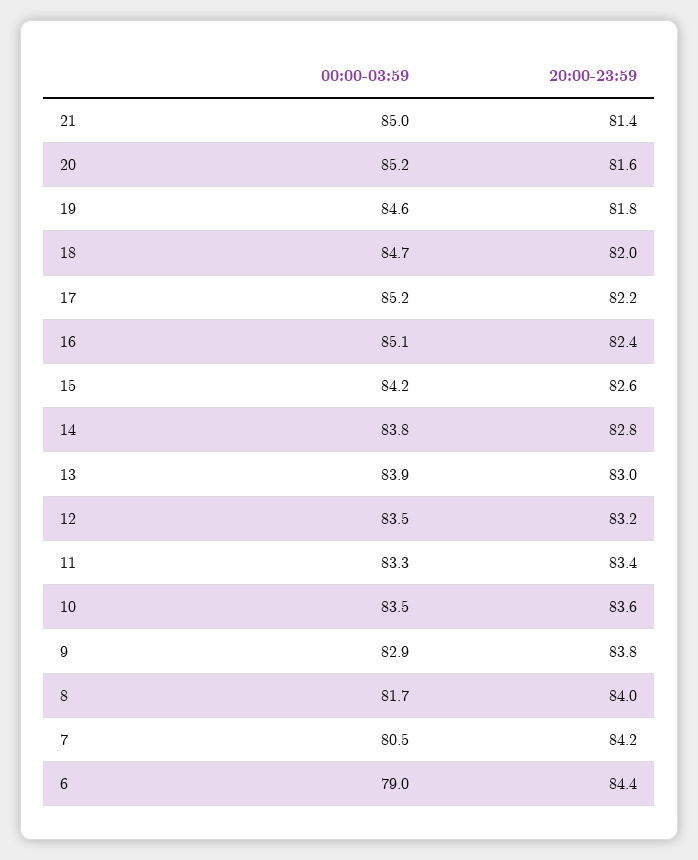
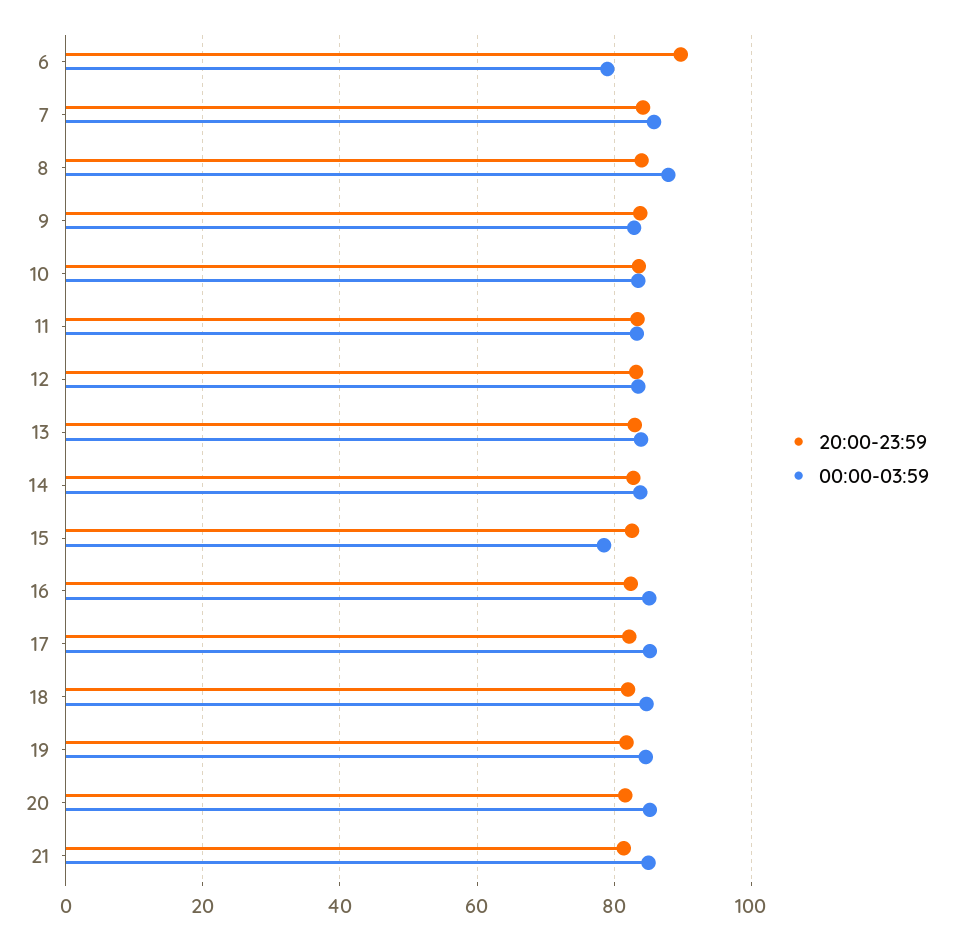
00:00-03:59, 15: 84.2 -> 78
00:00-03:59, 8: 81.7 -> 88
00:00-03:59, 7: 80.5 -> 86
20:00-23:59, 6: 84.4 -> 90

